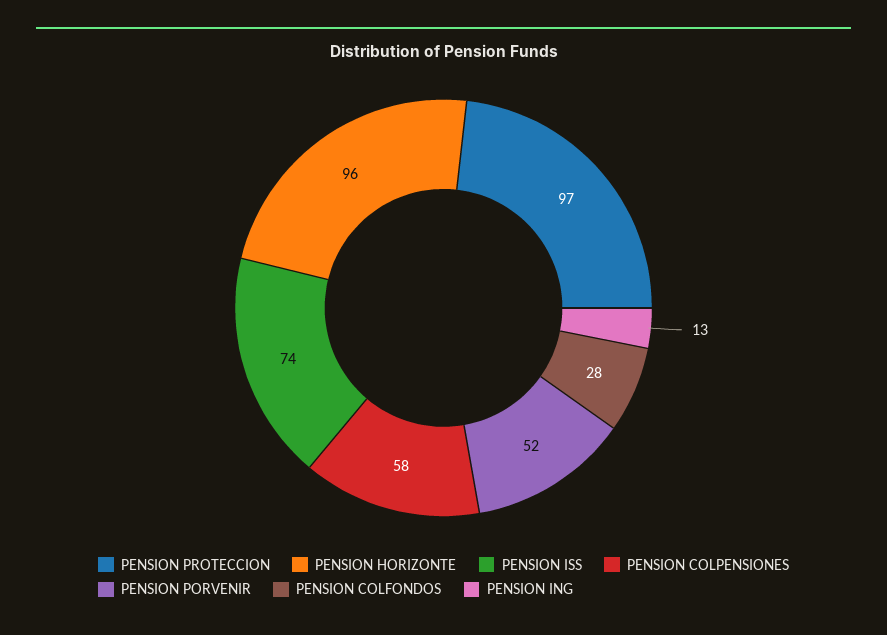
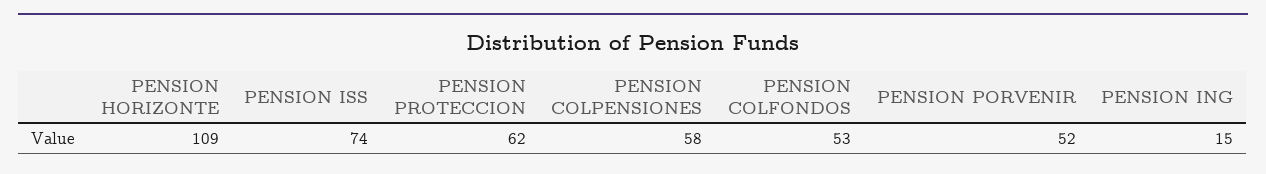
PENSION PROTECCION: 97 -> 62
PENSION HORIZONTE: 96 -> 109
PENSION COLFONDOS: 28 -> 53
PENSION ING: 13 -> 15

